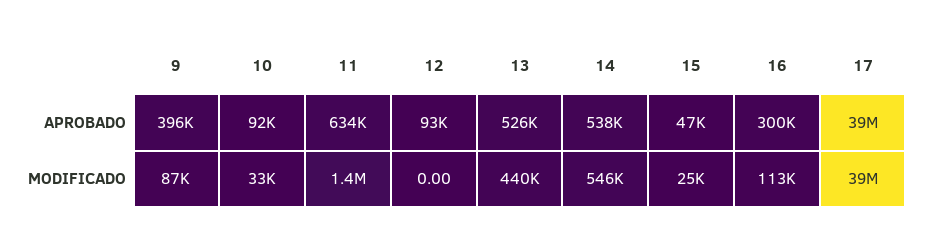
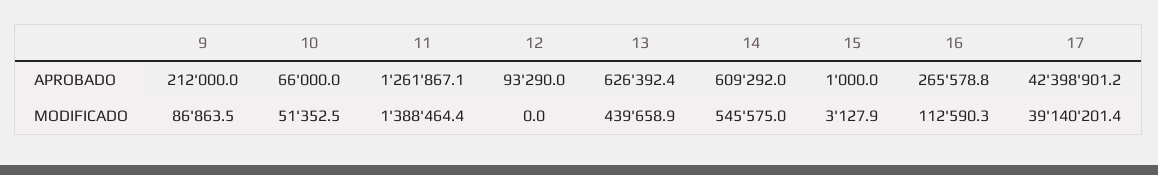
9, APROBADO: 396000 -> 212000
10, APROBADO: 92000 -> 66000
11, APROBADO: 634000 -> 1261867.1
13, APROBADO: 526000 -> 626392.4
14, APROBADO: 538000 -> 609292
15, APROBADO: 47000 -> 1000
16, APROBADO: 300000 -> 265578.8
17, APROBADO: 39000000 -> 42398901.2
10, MODIFICADO: 33000 -> 51352.5
15, MODIFICADO: 25000 -> 3127.9

